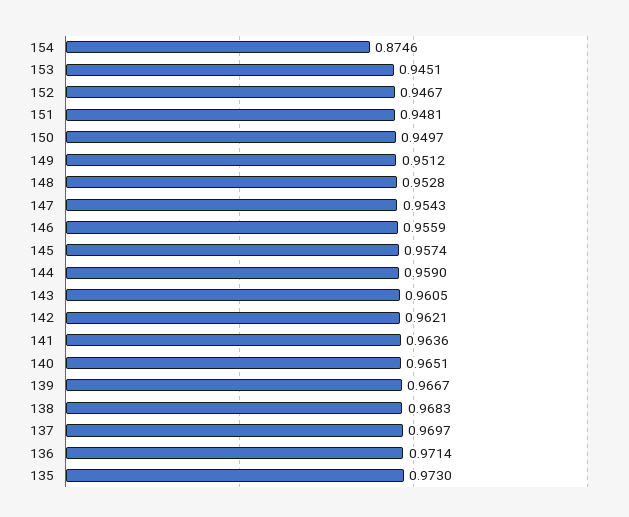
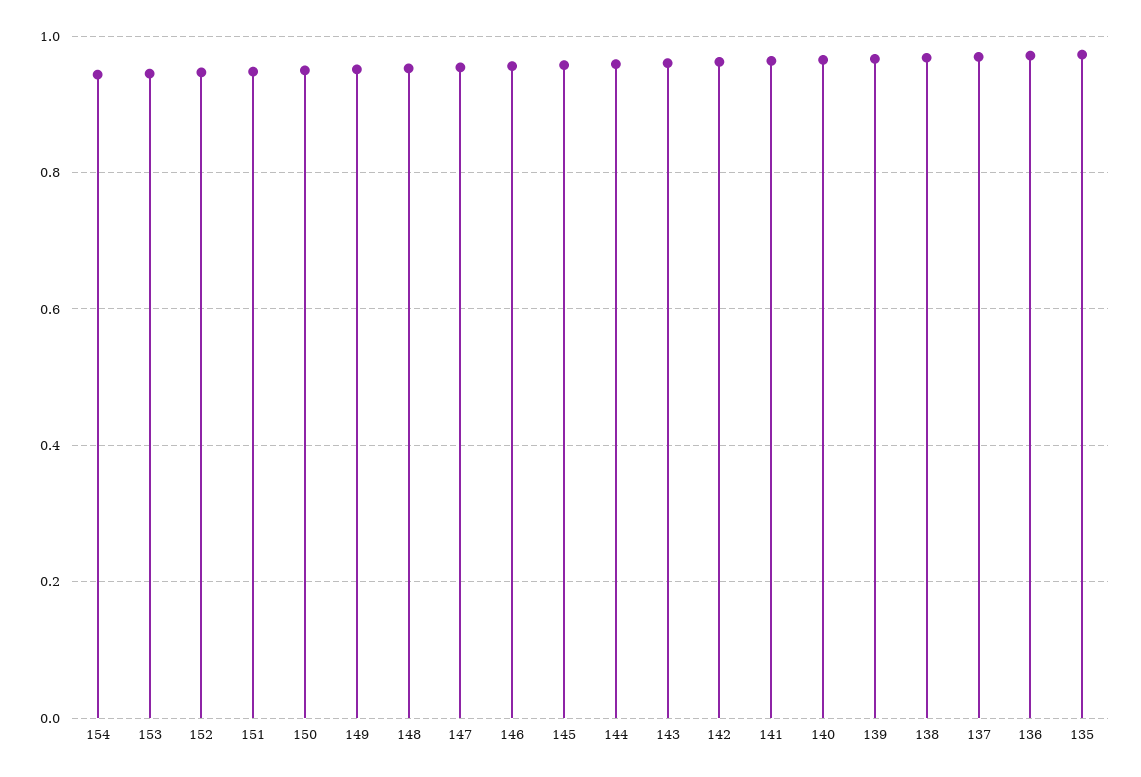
154: 0.8746 -> 0.94

